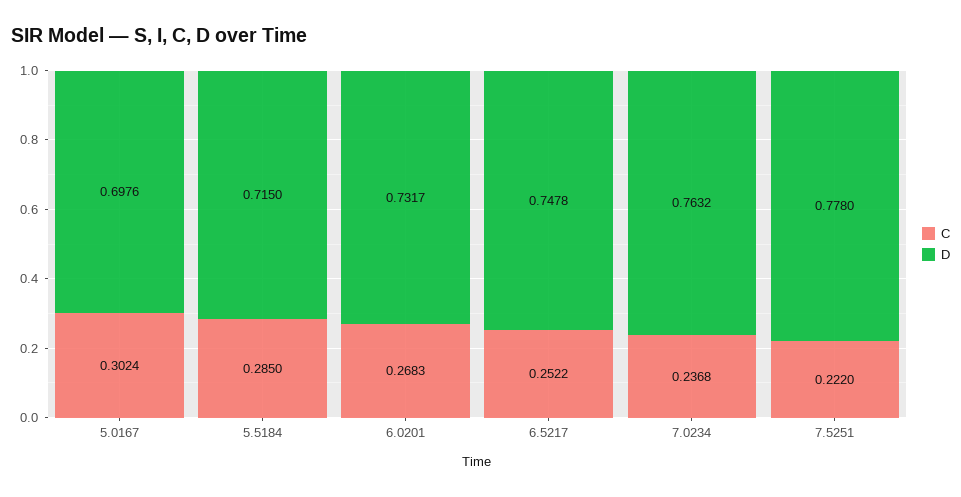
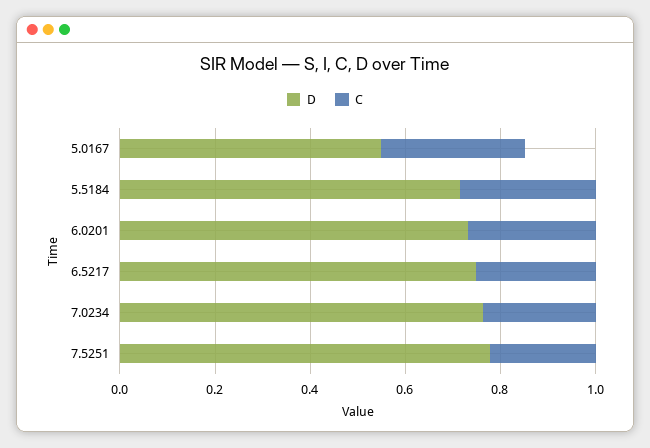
D, 5.0167: 0.6976 -> 0.55

